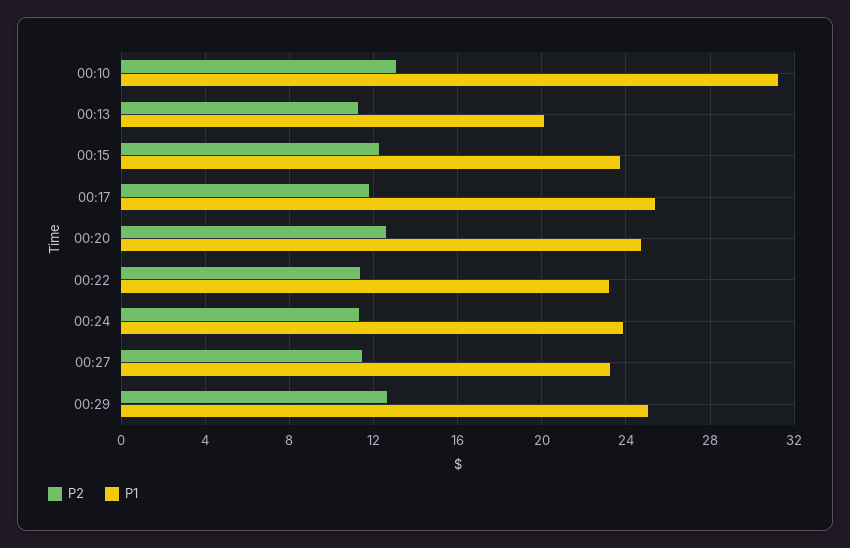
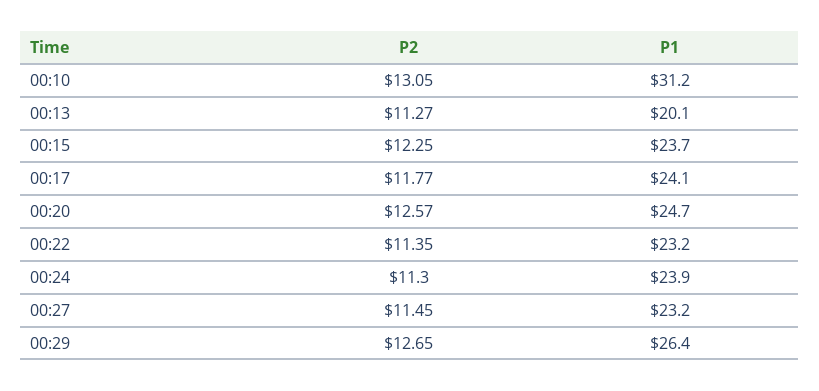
P1, 00:17: 25.5 -> 24.1
P1, 00:29: 25 -> 26.4

